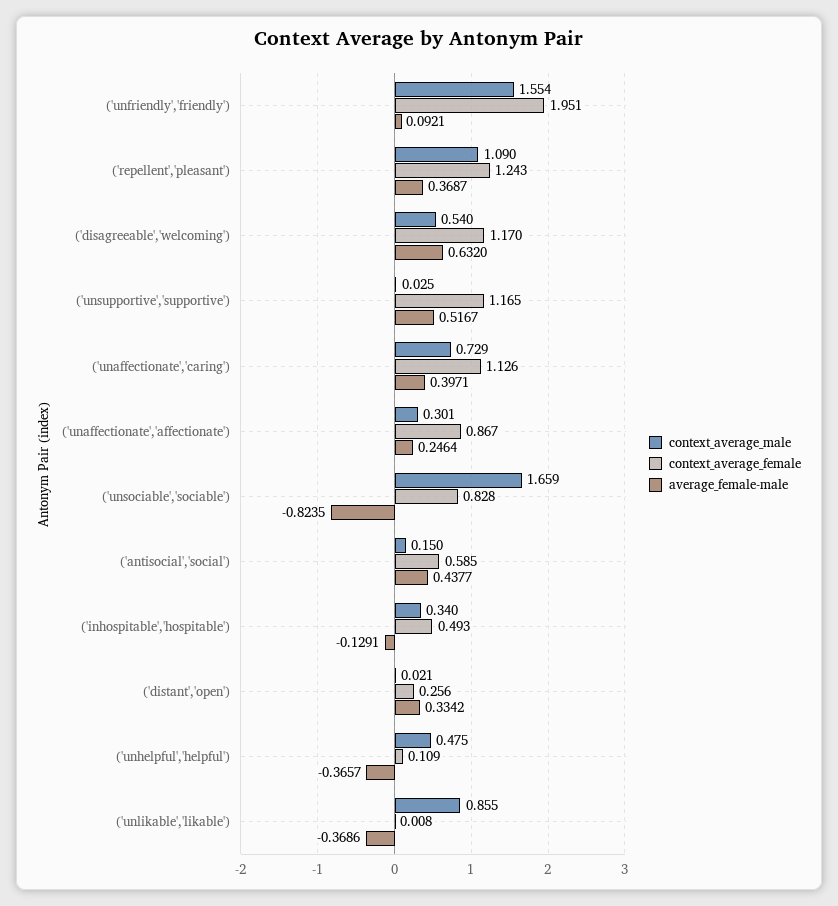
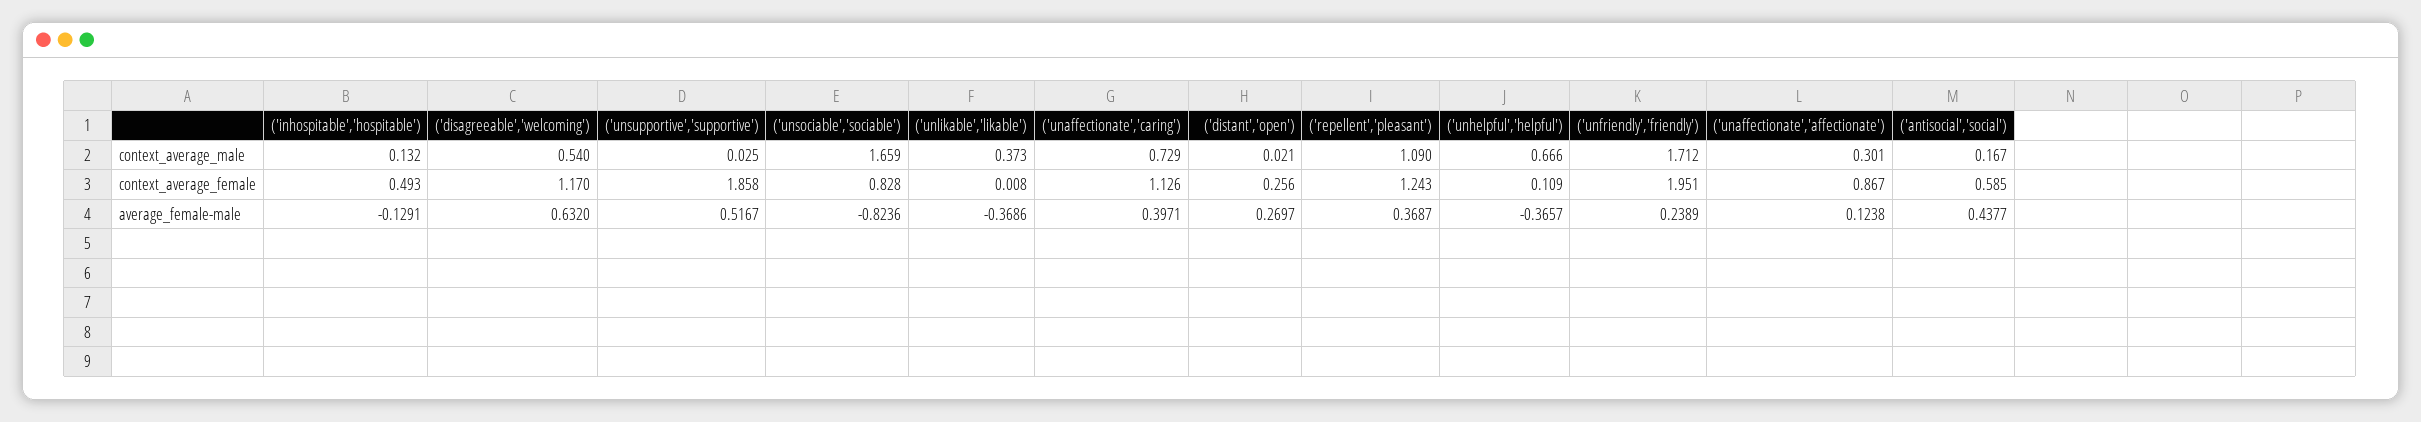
context_average_male, ('unfriendly','friendly'): 1.554 -> 1.712
average_female-male, ('unfriendly','friendly'): 0.0921 -> 0.2389
context_average_female, ('unsupportive','supportive'): 1.165 -> 1.858
average_female-male, ('unaffectionate','affectionate'): 0.2464 -> 0.1238
average_female-male, ('unsociable','sociable'): -0.8235 -> -0.8236
context_average_male, ('antisocial','social'): 0.15 -> 0.167
context_average_male, ('inhospitable','hospitable'): 0.34 -> 0.132
average_female-male, ('distant','open'): 0.3342 -> 0.2697
context_average_male, ('unhelpful','helpful'): 0.475 -> 0.666
context_average_male, ('unlikable','likable'): 0.855 -> 0.373

